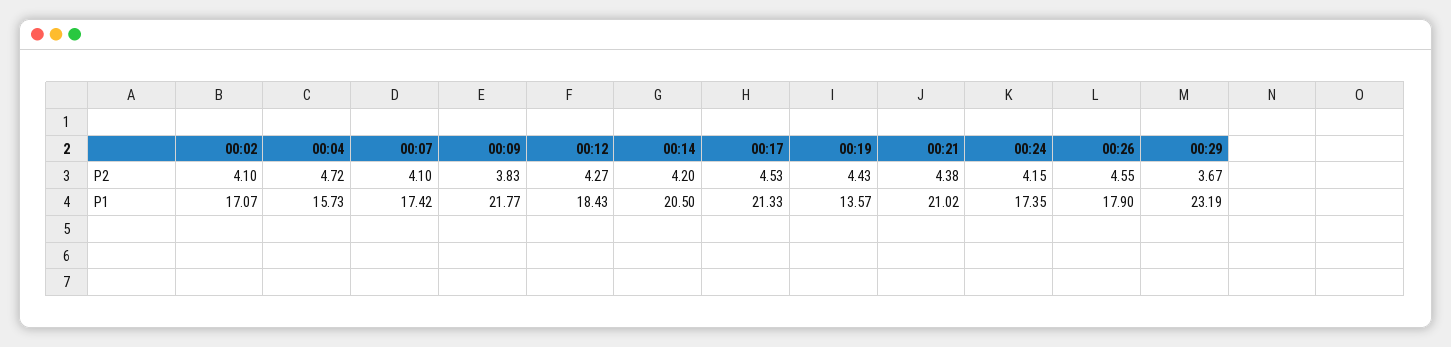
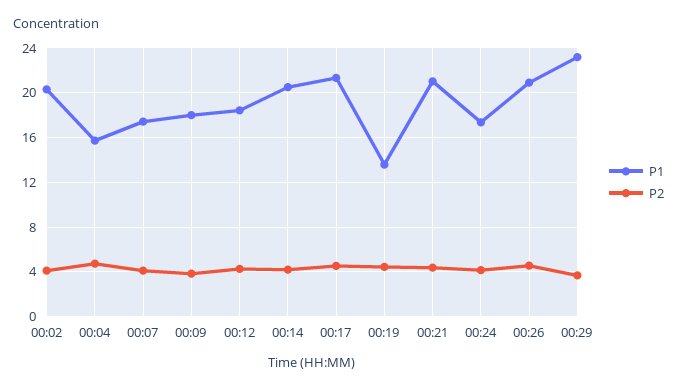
P1, 00:02: 17.07 -> 20
P1, 00:09: 21.77 -> 18
P1, 00:26: 17.9 -> 21

